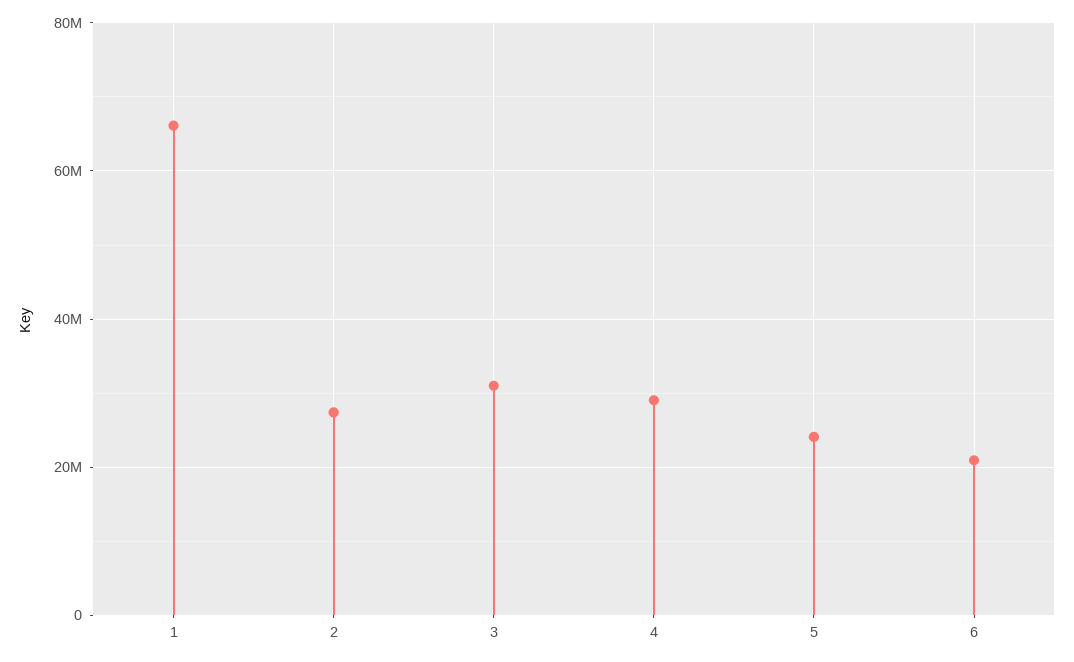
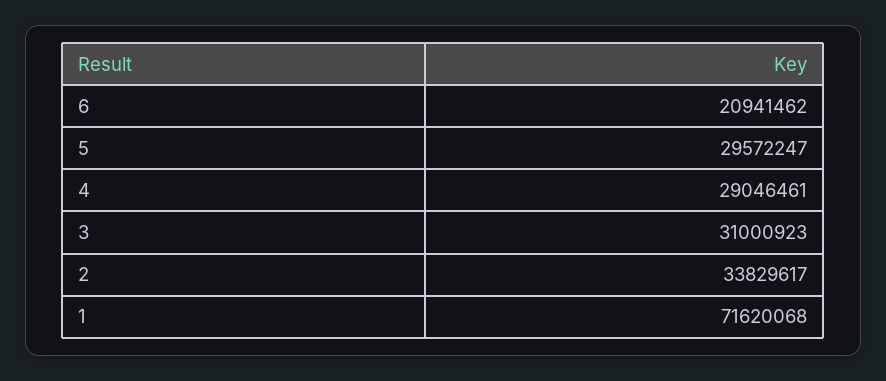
1: 66000000 -> 71620068
2: 28000000 -> 33829617
5: 24000000 -> 29572247

